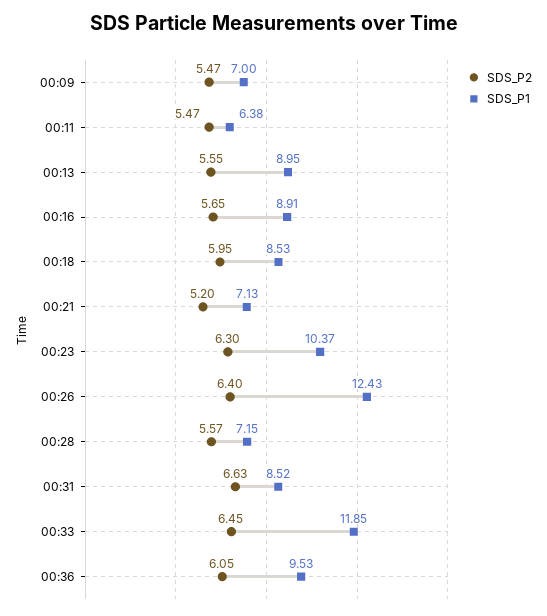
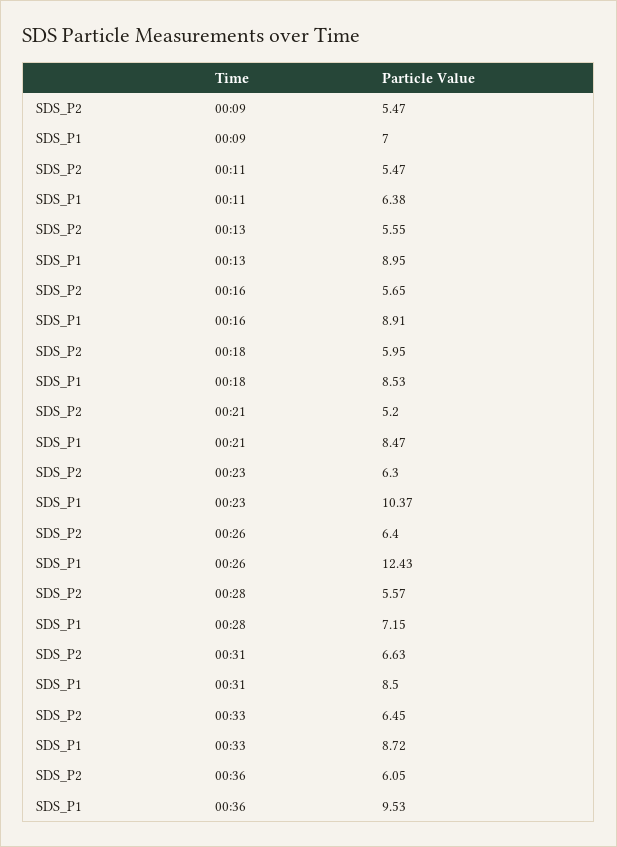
SDS_P1, 00:21: 7.13 -> 8.47
SDS_P1, 00:31: 8.52 -> 8.5
SDS_P1, 00:33: 11.85 -> 8.72

